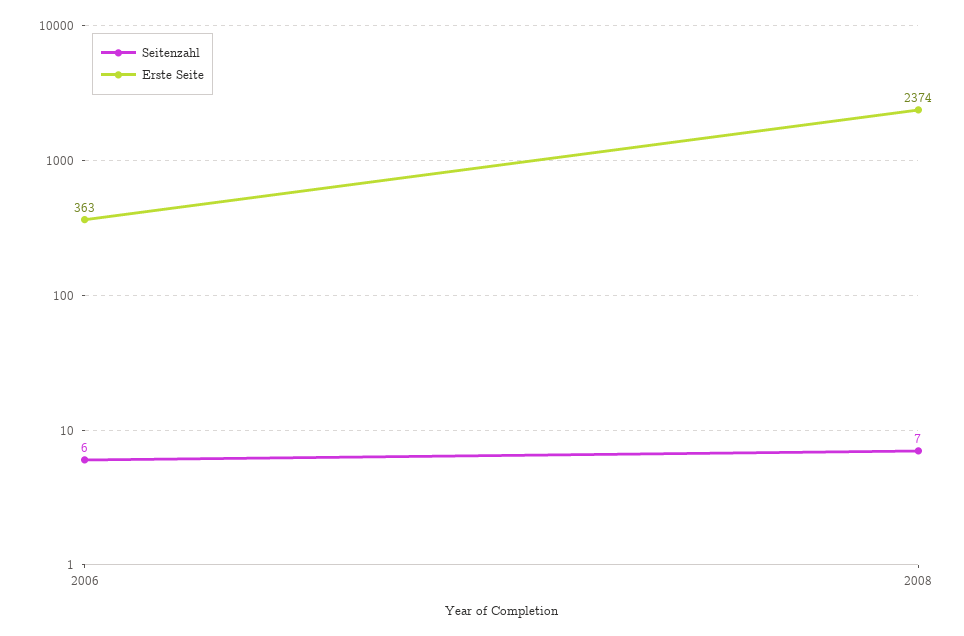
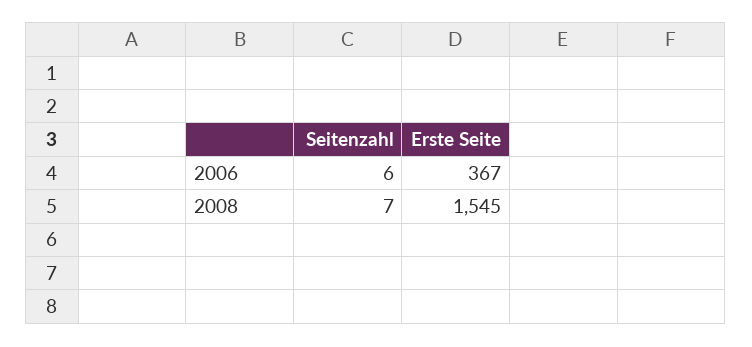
Erste Seite, 2006: 363 -> 367
Erste Seite, 2008: 2374 -> 1545

